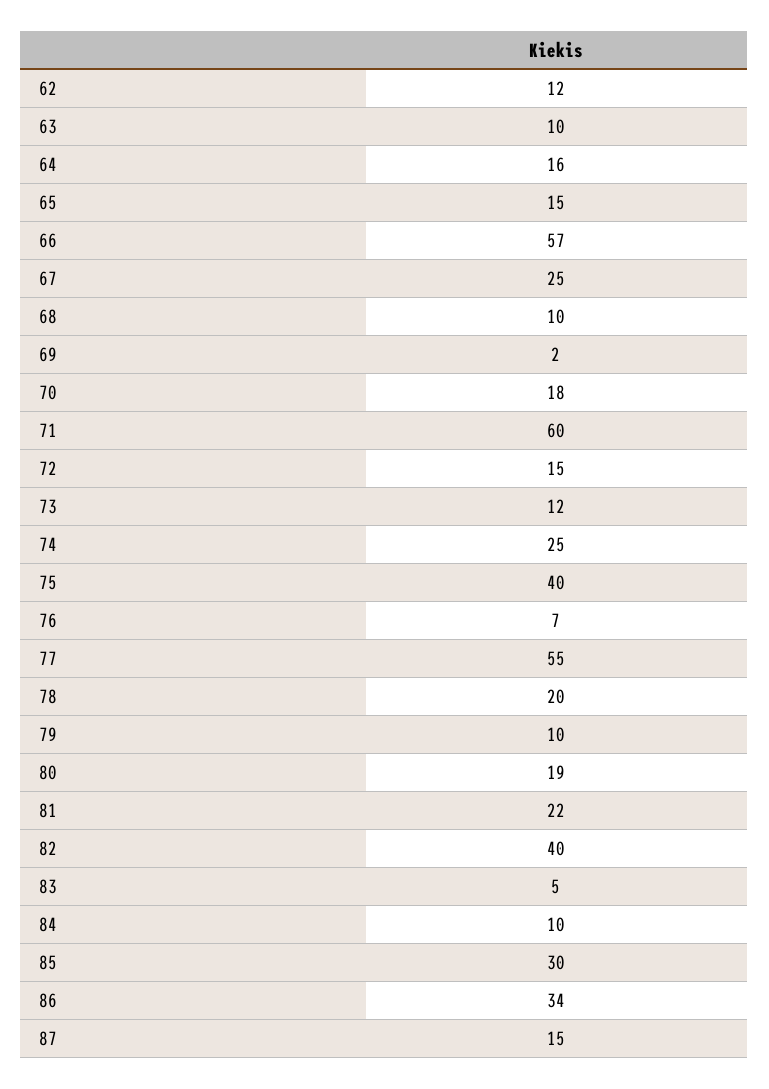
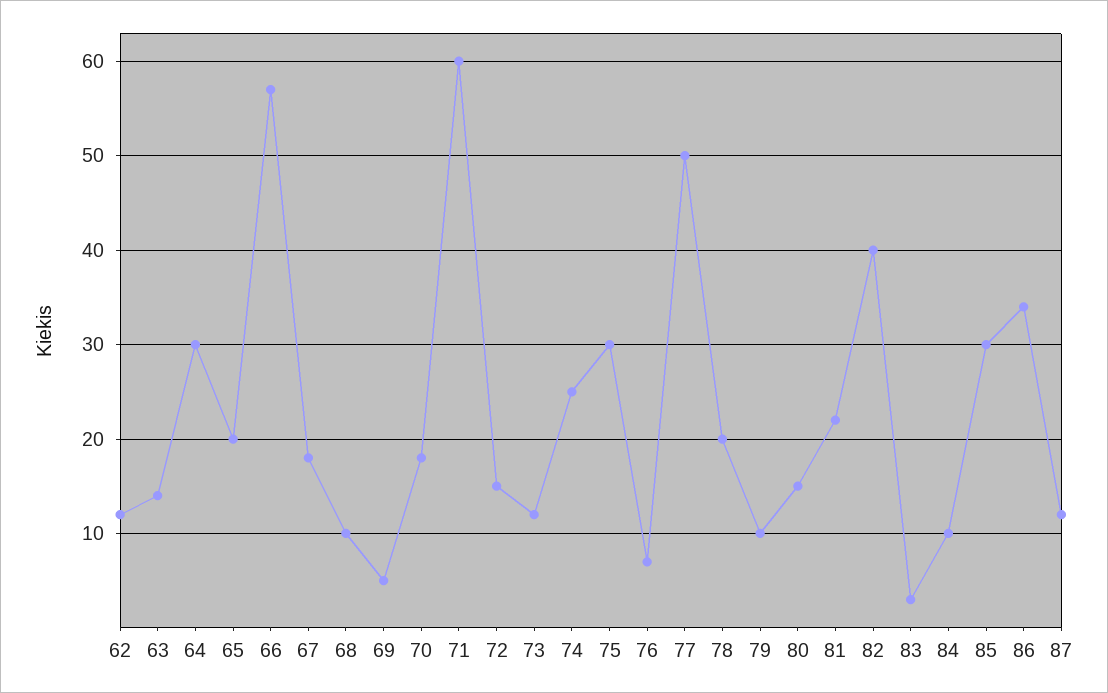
63: 10 -> 14
64: 16 -> 30
65: 15 -> 20
67: 25 -> 18
69: 2 -> 5
75: 40 -> 30
77: 55 -> 50
80: 19 -> 15
83: 5 -> 3
87: 15 -> 12

